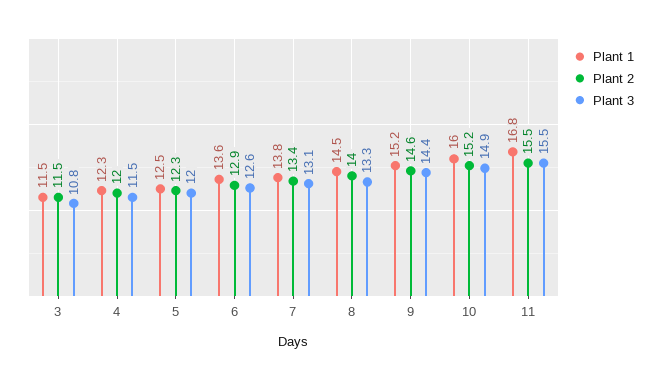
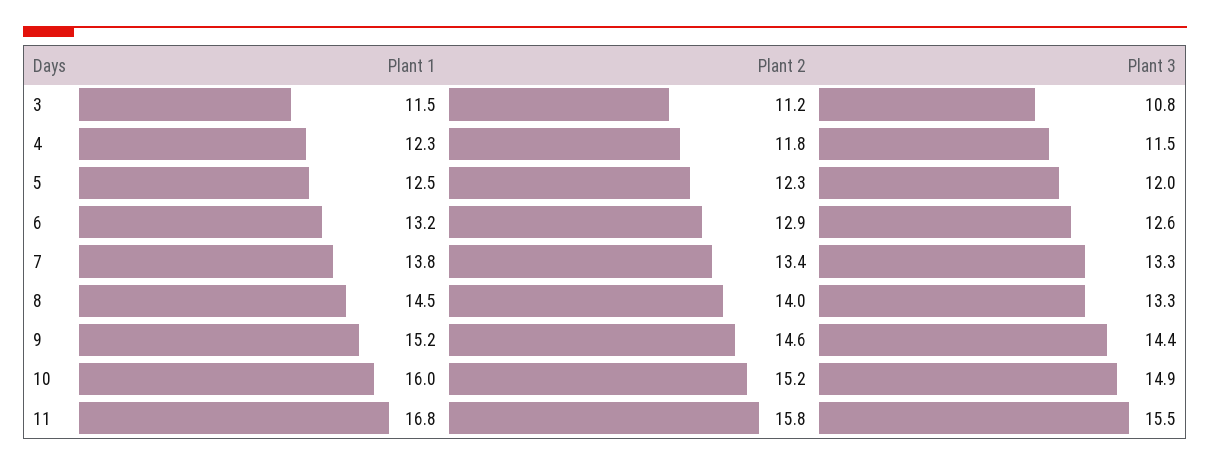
Plant 2, 3: 11.5 -> 11.2
Plant 2, 4: 12 -> 11.8
Plant 1, 6: 13.6 -> 13.2
Plant 3, 7: 13.1 -> 13.3
Plant 2, 11: 15.5 -> 15.8

